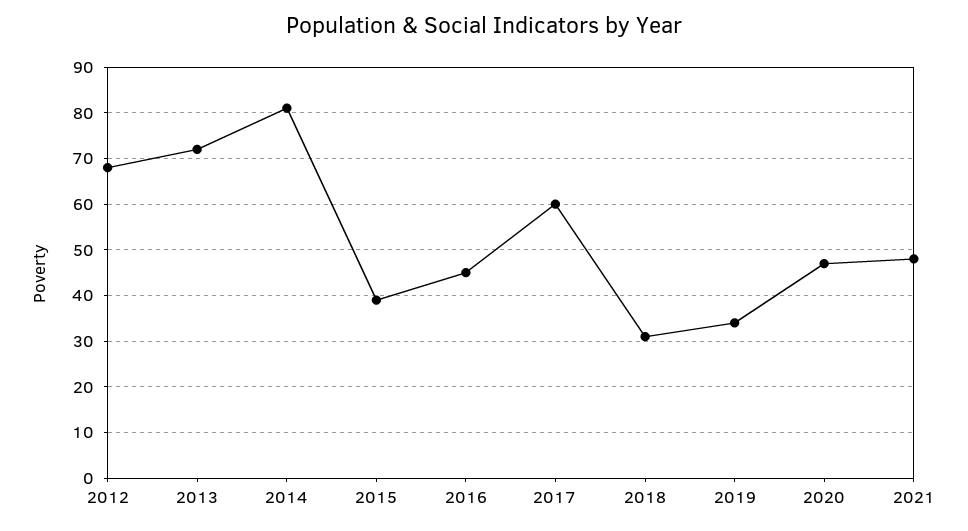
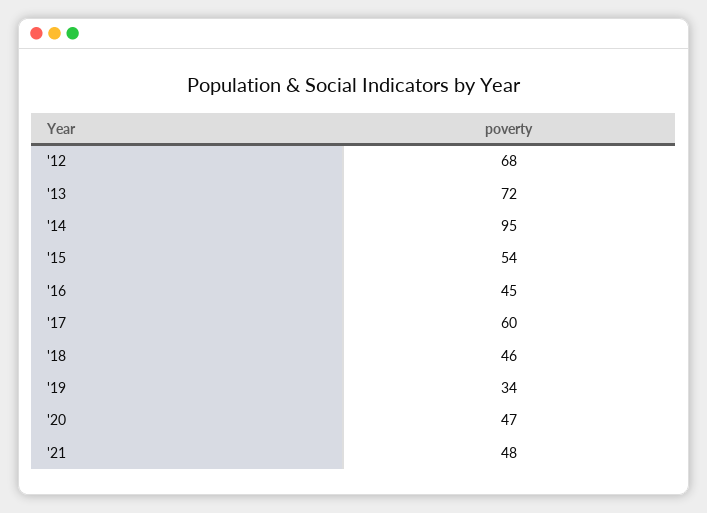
2014: 80 -> 95
2015: 40 -> 54
2018: 30 -> 46

